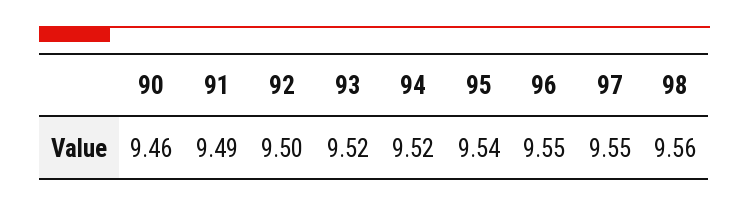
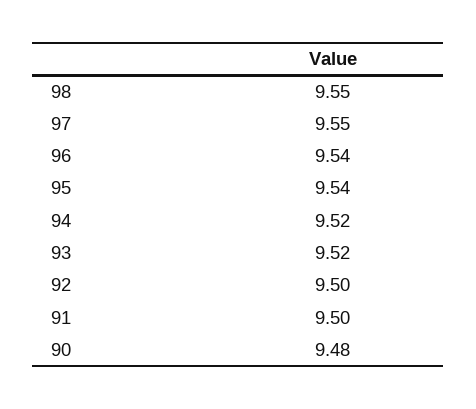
90: 9.46 -> 9.48
91: 9.49 -> 9.5
96: 9.55 -> 9.54
98: 9.56 -> 9.55

